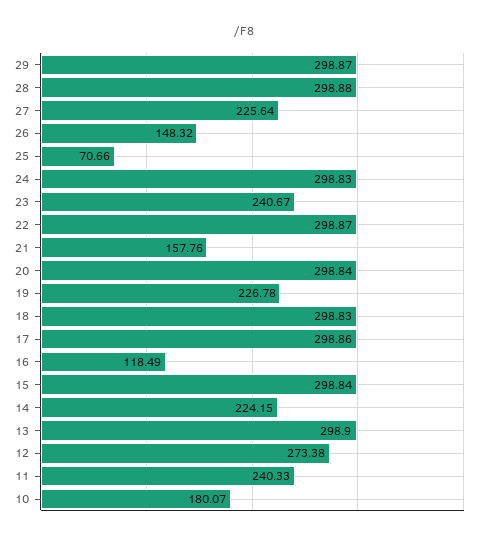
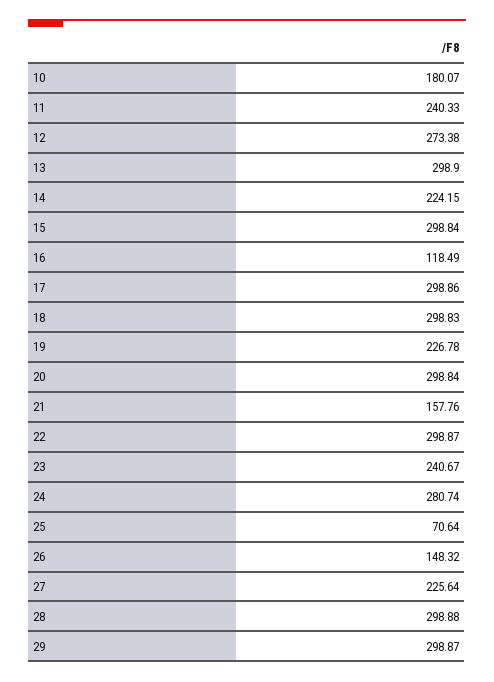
25: 70.66 -> 70.64
24: 298.83 -> 280.74

